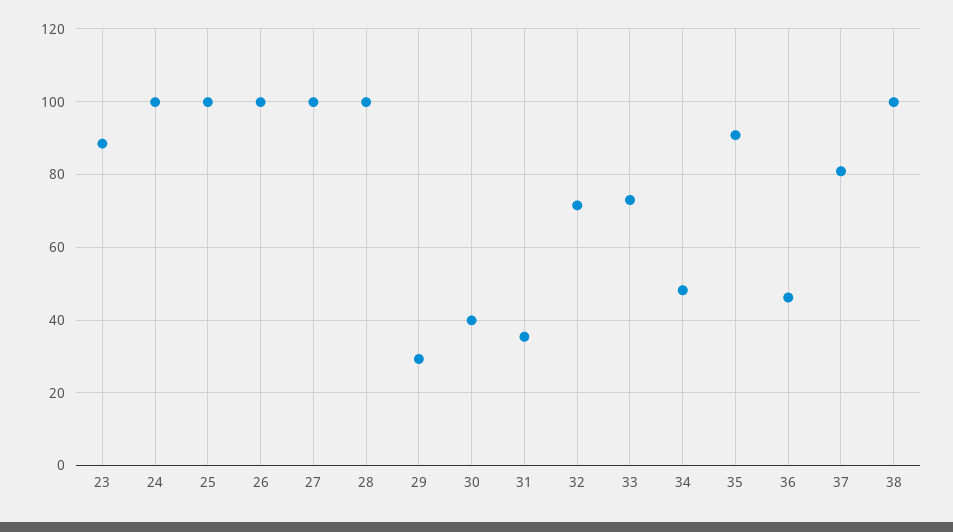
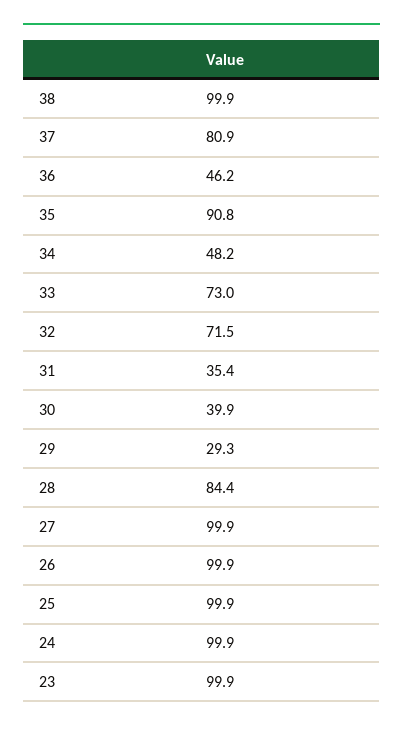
23: 88 -> 99.9
28: 100 -> 84.4

